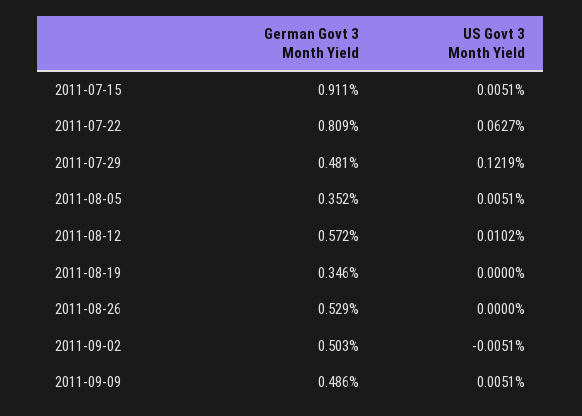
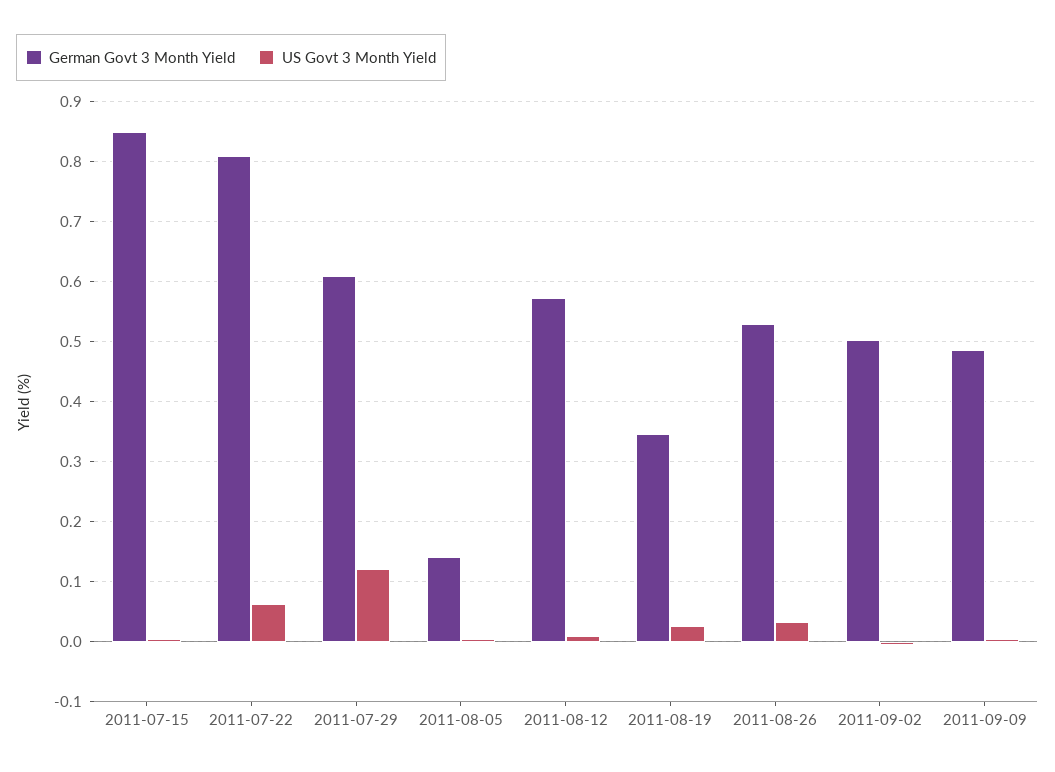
German Govt 3 Month Yield, 2011-07-15: 0.911 -> 0.85
German Govt 3 Month Yield, 2011-07-29: 0.481 -> 0.61
German Govt 3 Month Yield, 2011-08-05: 0.352 -> 0.14
US Govt 3 Month Yield, 2011-08-19: 0 -> 0.03
US Govt 3 Month Yield, 2011-08-26: 0 -> 0.03

